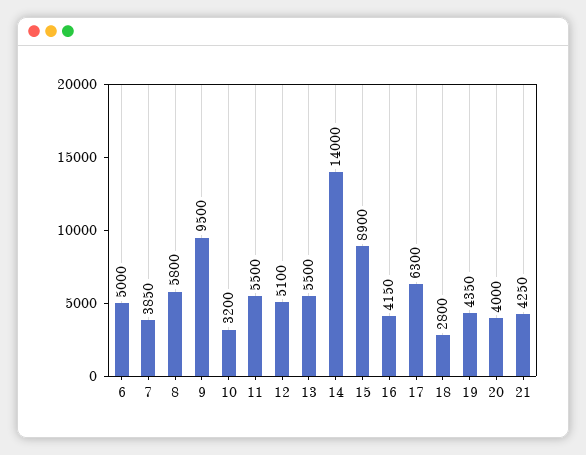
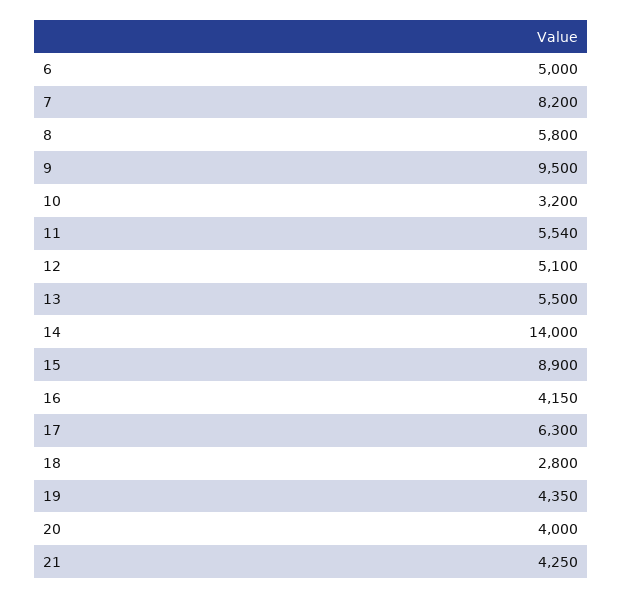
7: 3850 -> 8200
11: 5500 -> 5540

